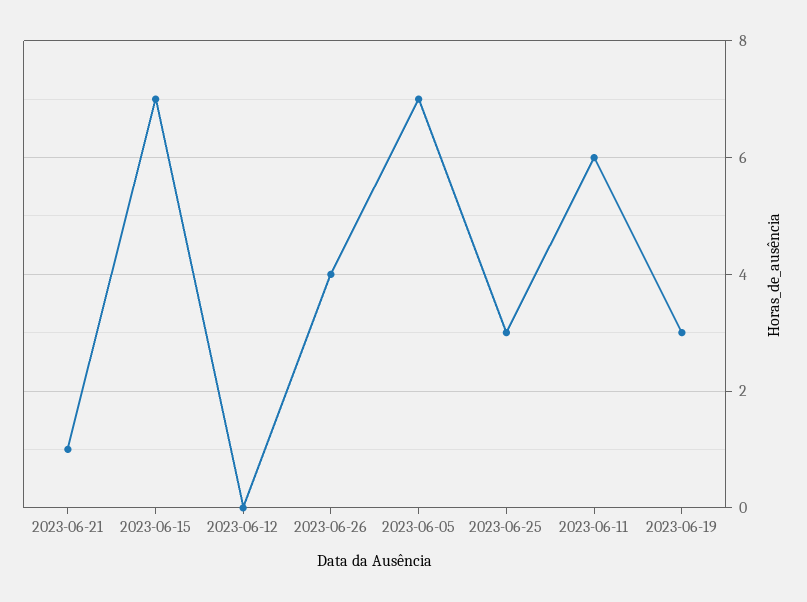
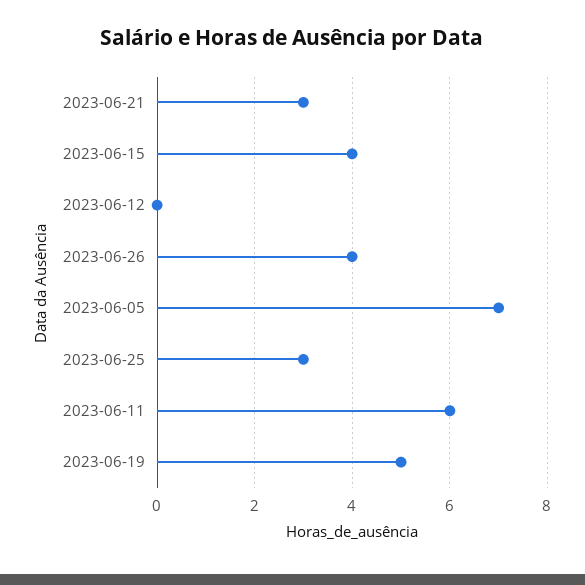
2023-06-21: 1 -> 3
2023-06-15: 7 -> 4
2023-06-19: 3 -> 5

